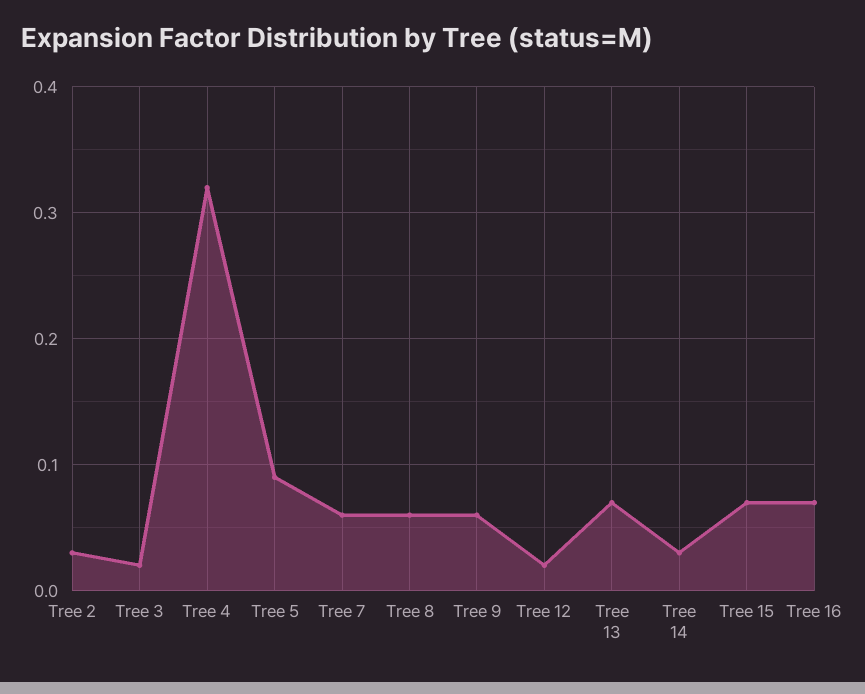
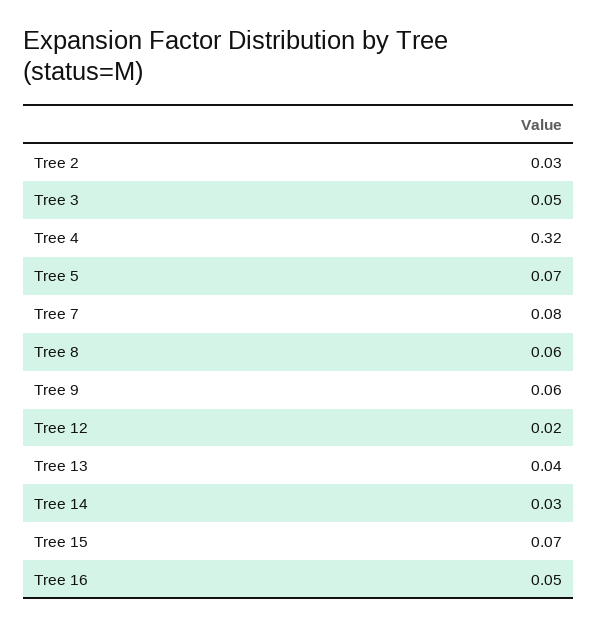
Tree 3: 0.02 -> 0.05
Tree 5: 0.09 -> 0.07
Tree 7: 0.06 -> 0.08
Tree 13: 0.07 -> 0.04
Tree 16: 0.07 -> 0.05

